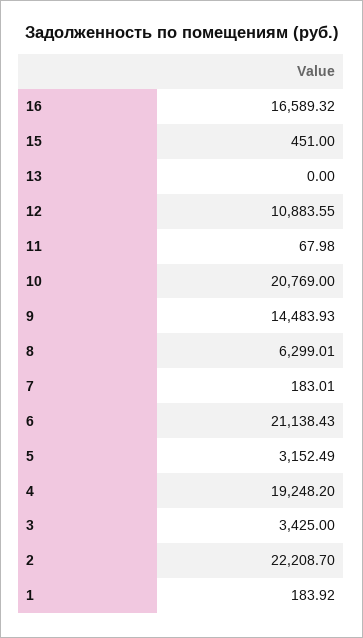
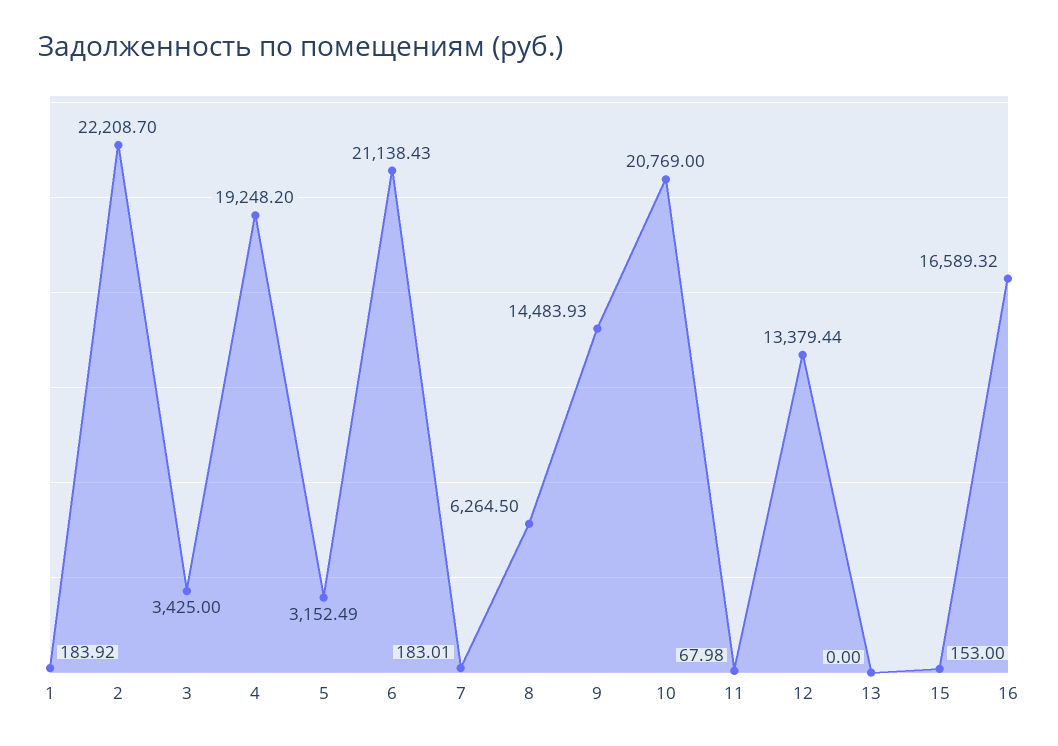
15: 451 -> 153
12: 10883.55 -> 13379.44
8: 6299.01 -> 6264.5

